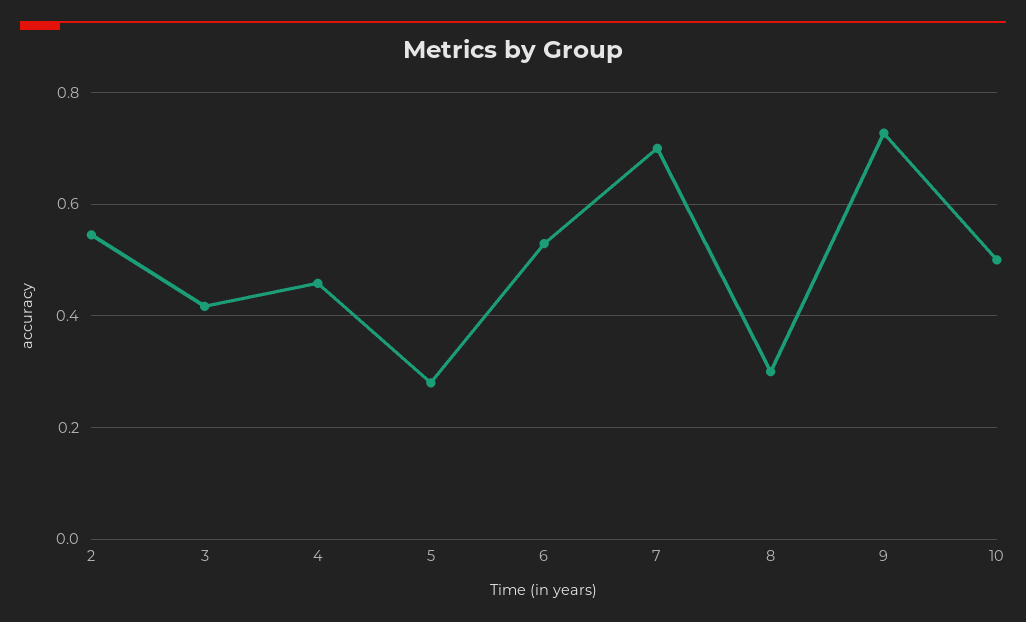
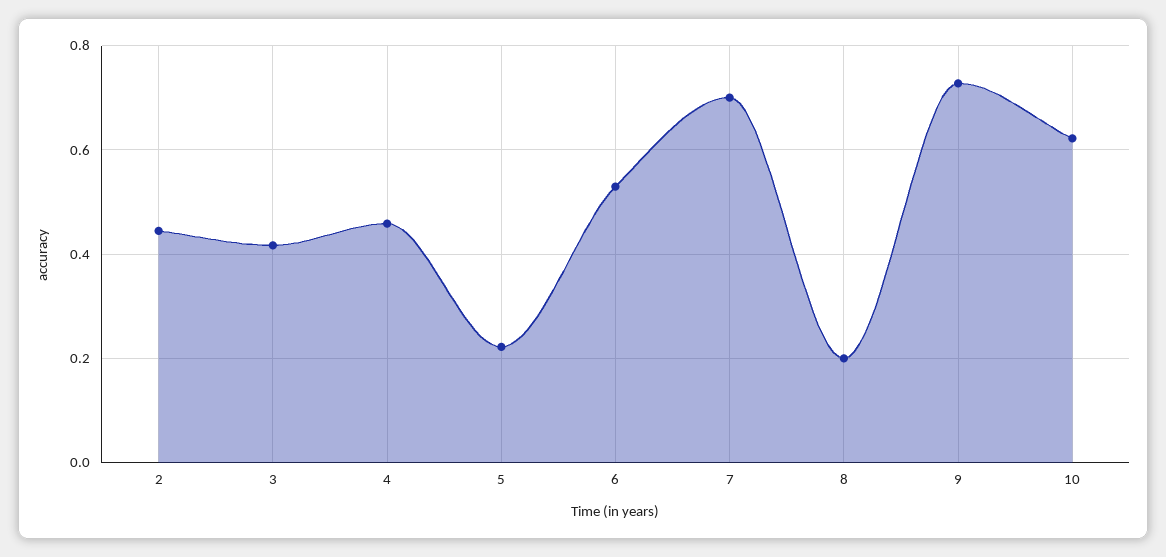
2: 0.54 -> 0.44
5: 0.28 -> 0.22
8: 0.3 -> 0.2
10: 0.5 -> 0.62

